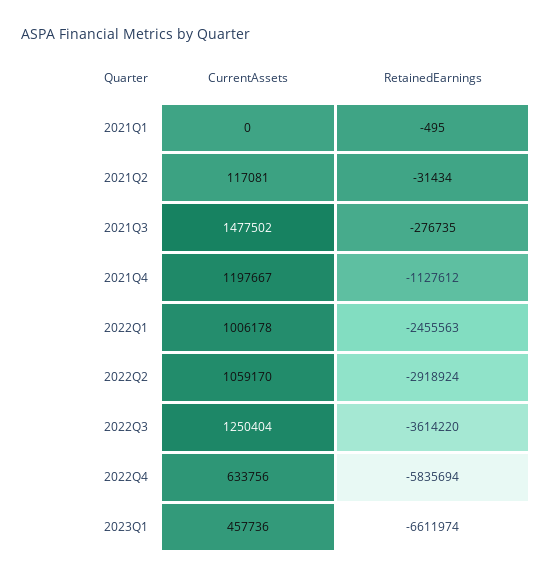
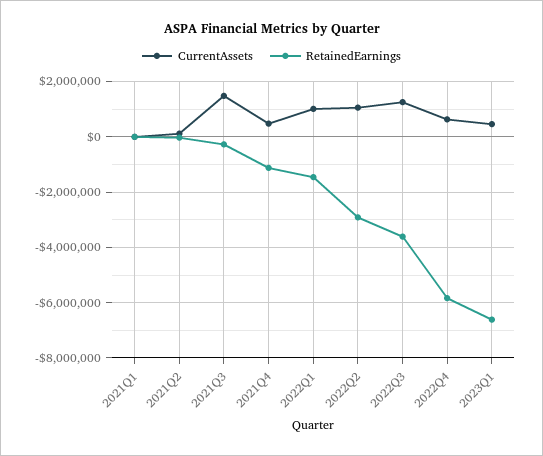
CurrentAssets, 2021Q4: 1197667 -> 500000
RetainedEarnings, 2022Q1: -2455563 -> -1500000

